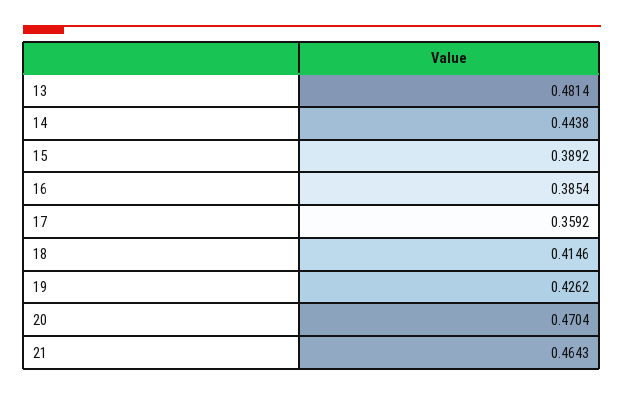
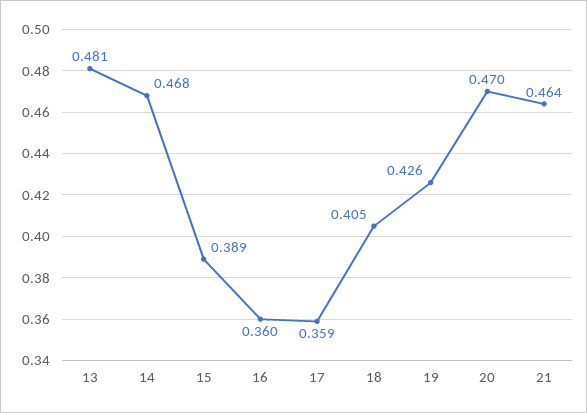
14: 0.4438 -> 0.468
16: 0.3854 -> 0.36
18: 0.4146 -> 0.405

